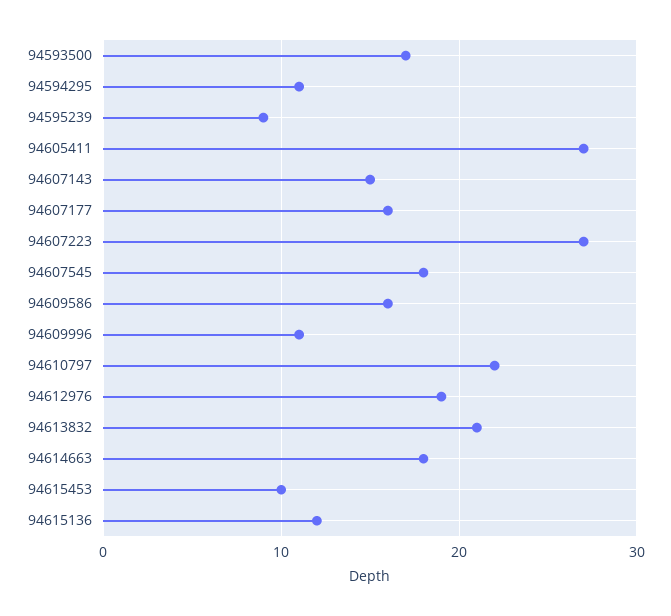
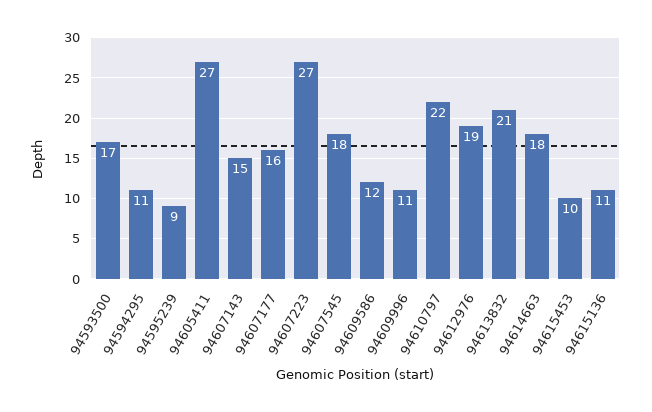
94609586: 16 -> 12
94615136: 12 -> 11

